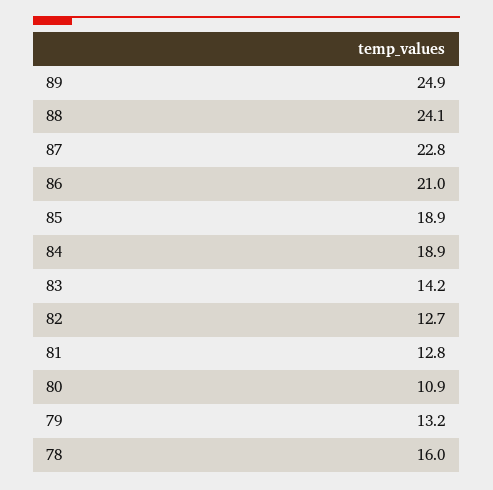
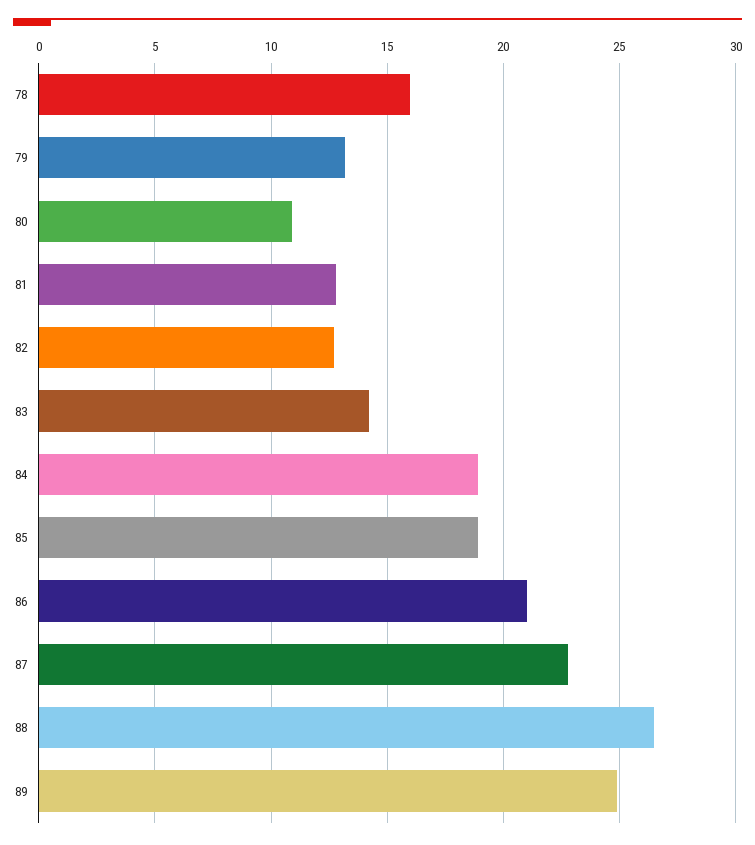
88: 24.1 -> 26.5

